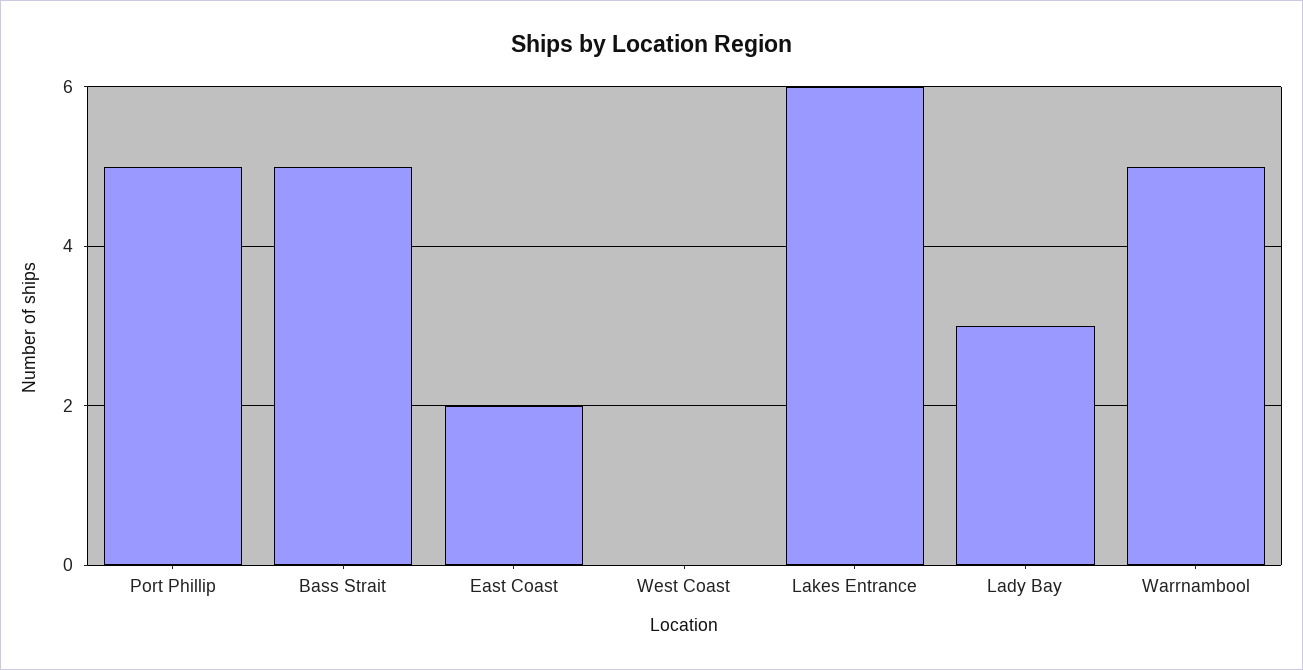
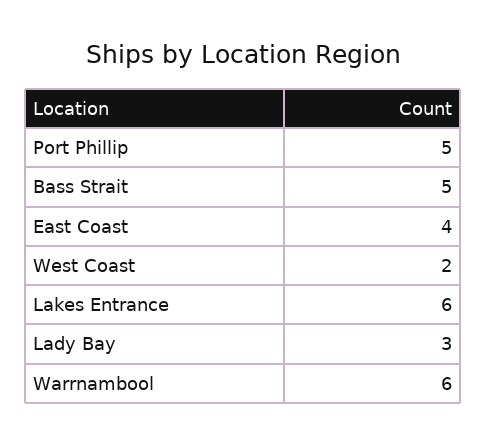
East Coast: 2 -> 4
West Coast: 0 -> 2
Warrnambool: 5 -> 6

